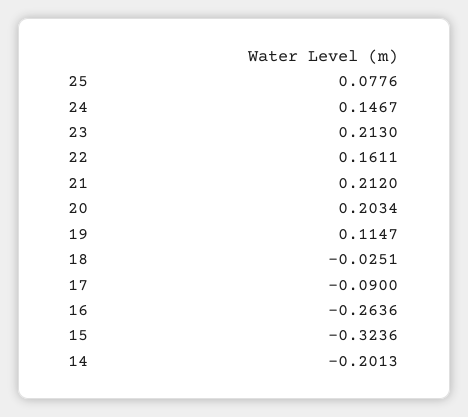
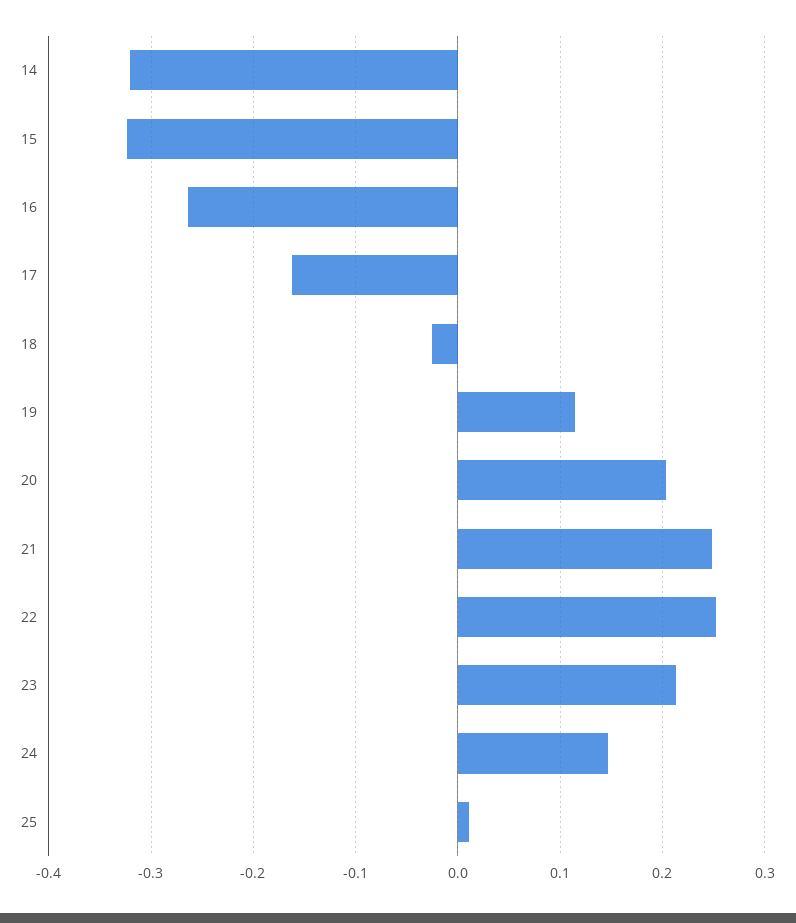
25: 0.0776 -> 0.01
22: 0.1611 -> 0.25
21: 0.212 -> 0.25
17: -0.09 -> -0.16
14: -0.2013 -> -0.32

